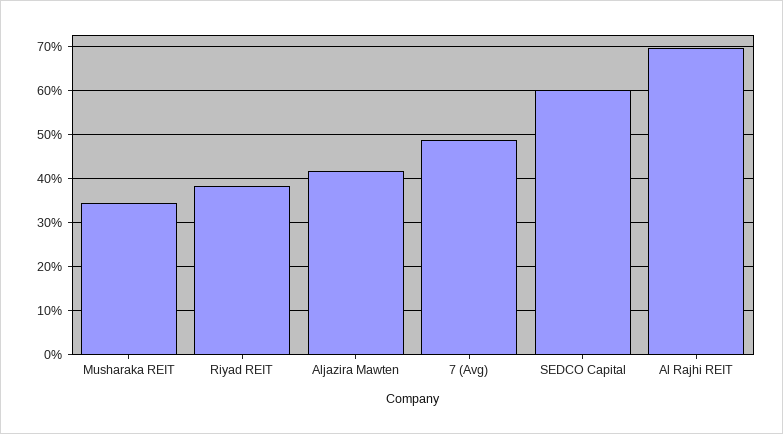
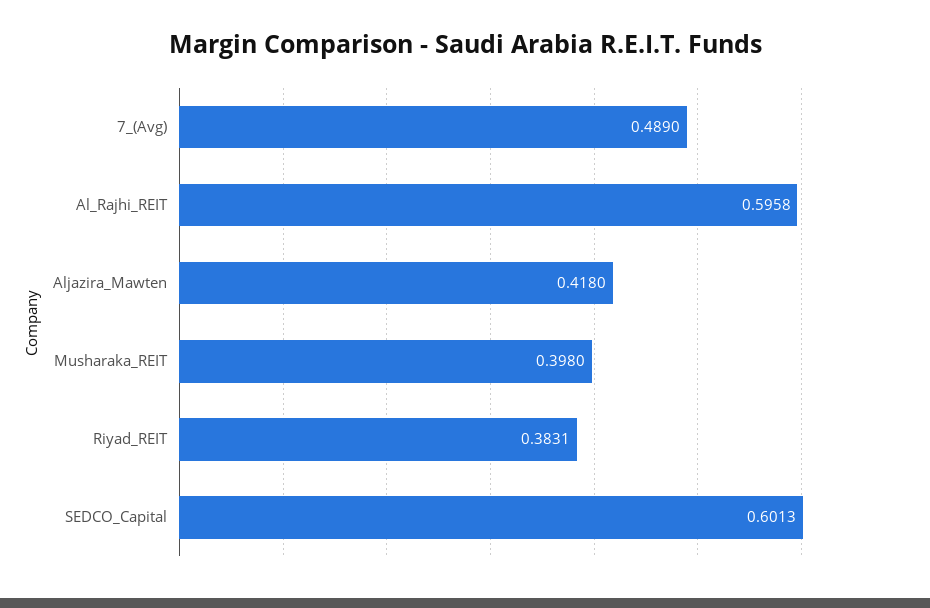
Musharaka REIT: 0.34 -> 0.398
Al Rajhi REIT: 0.7 -> 0.5958

